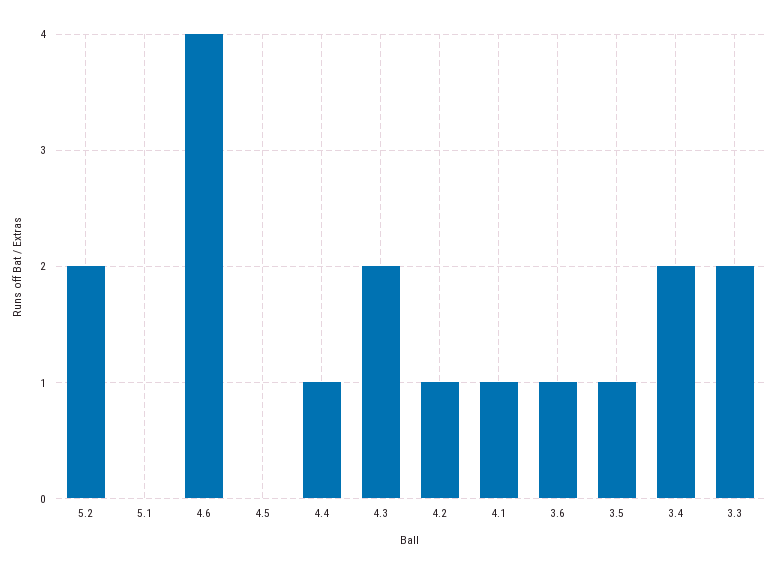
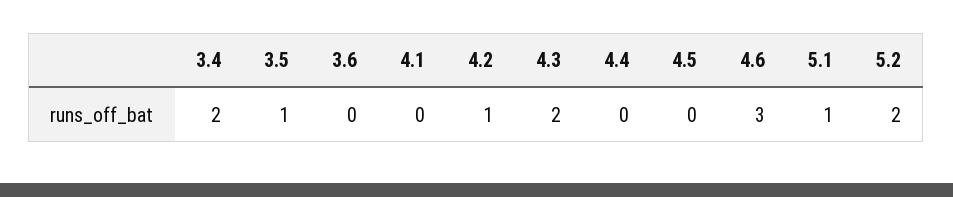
5.1: 0 -> 1
4.6: 4 -> 3
4.4: 1 -> 0
4.1: 1 -> 0
3.6: 1 -> 0
3.3: 2 -> none

